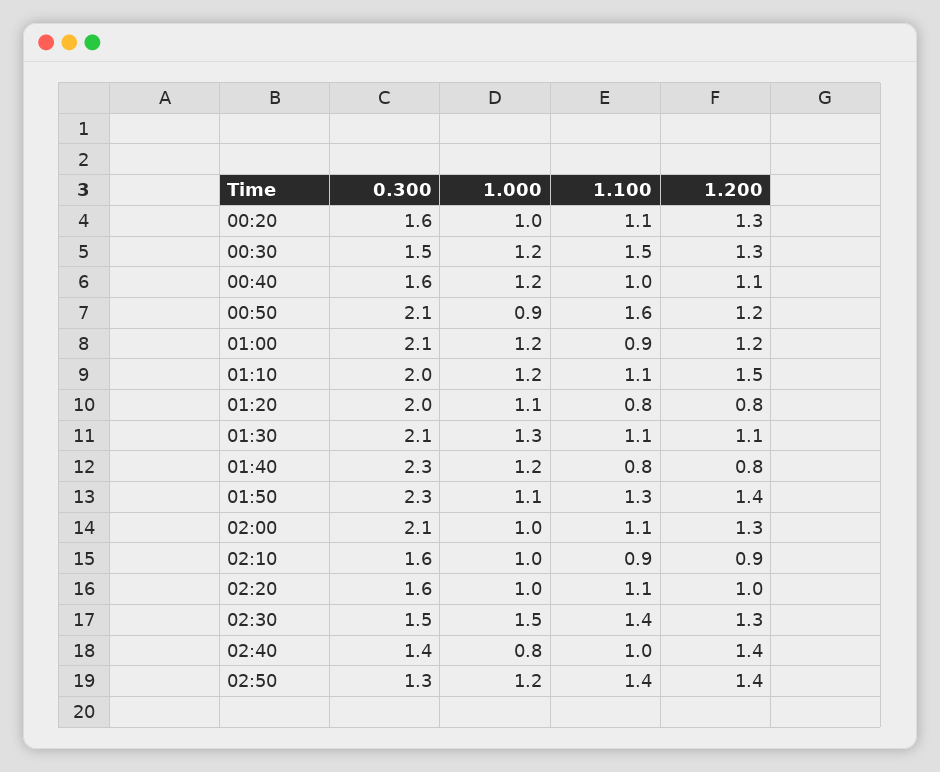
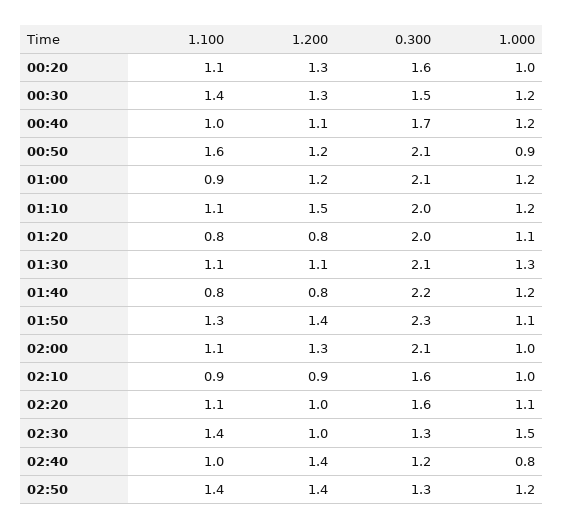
1.100, 00:30: 1.5 -> 1.4
0.300, 00:40: 1.6 -> 1.7
0.300, 01:40: 2.3 -> 2.2
1.000, 02:20: 1 -> 1.1
0.300, 02:30: 1.5 -> 1.3
1.200, 02:30: 1.3 -> 1
0.300, 02:40: 1.4 -> 1.2

